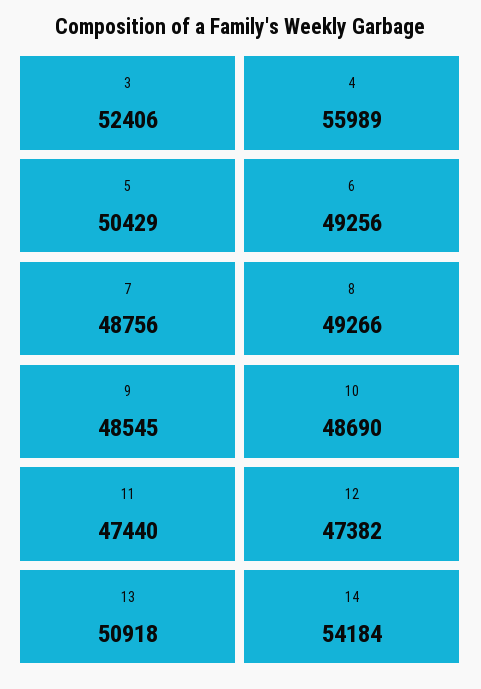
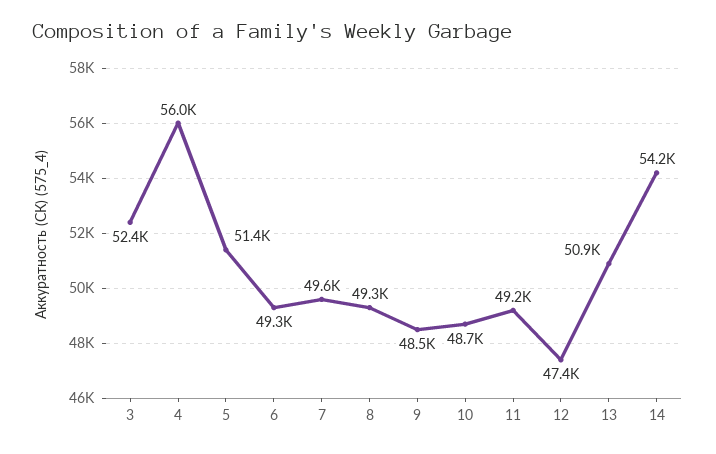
5: 50429 -> 51400
7: 48756 -> 49600
11: 47440 -> 49200

